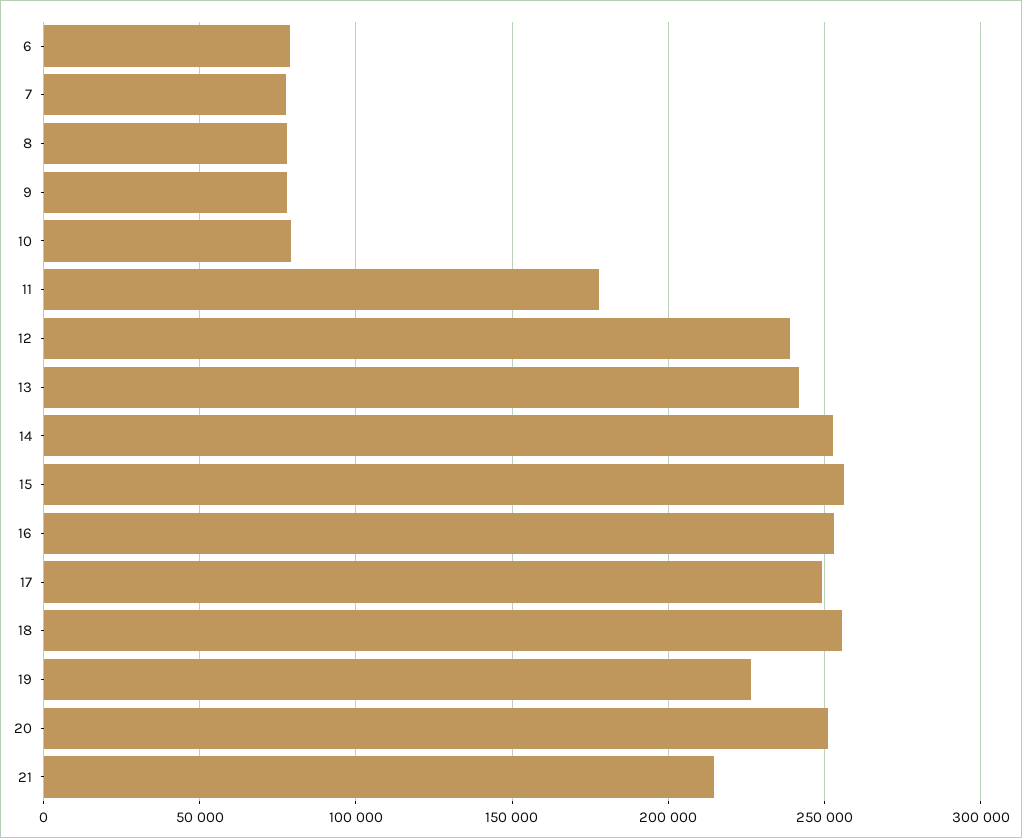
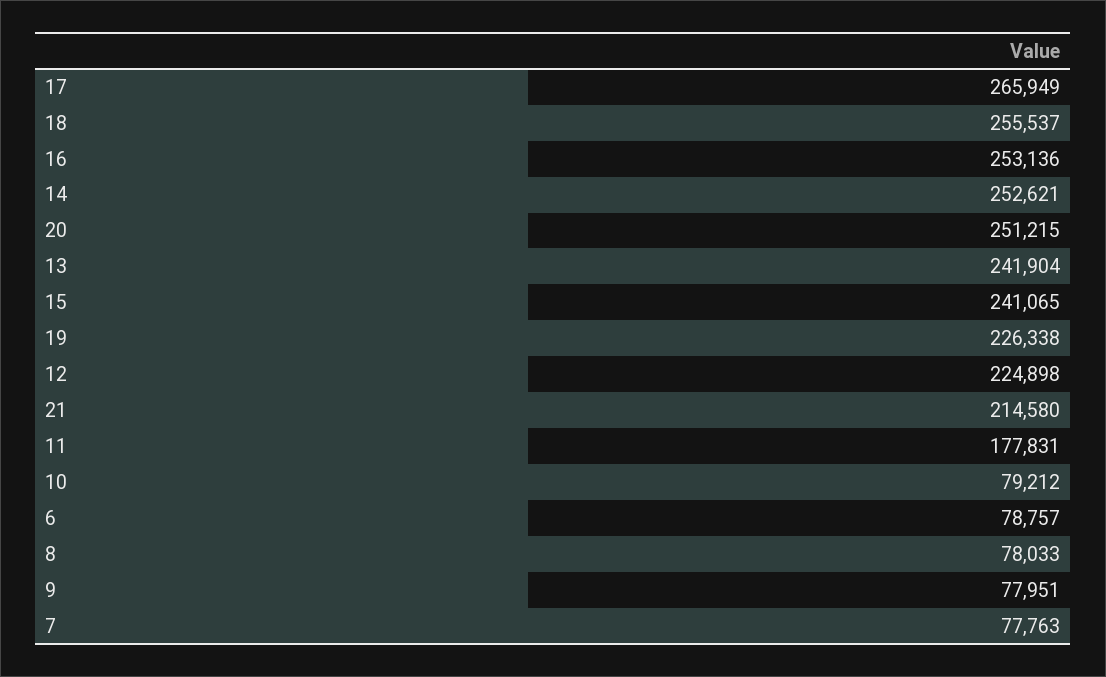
12: 240000 -> 224898
15: 255000 -> 241065
17: 250000 -> 265949

